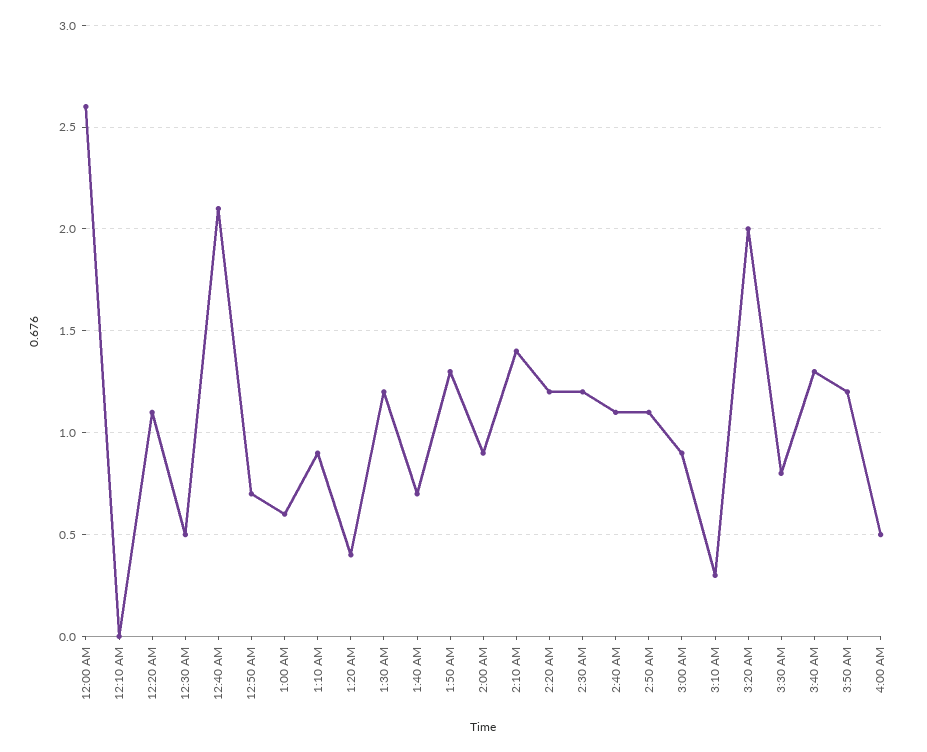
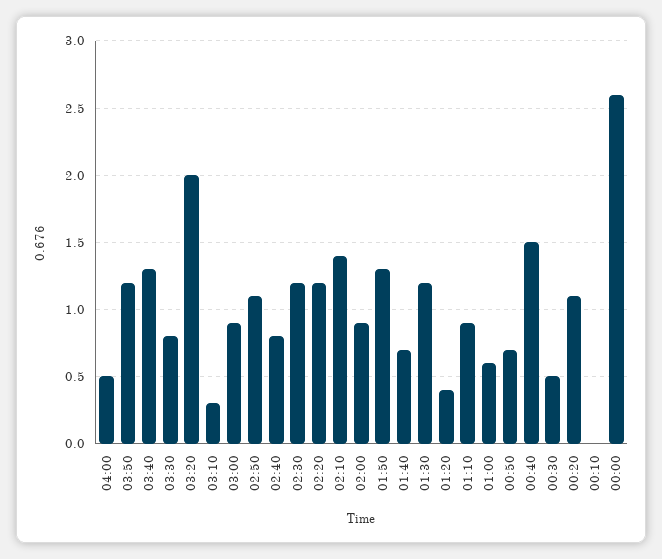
12:40 AM: 2.1 -> 1.5
2:40 AM: 1.1 -> 0.8

